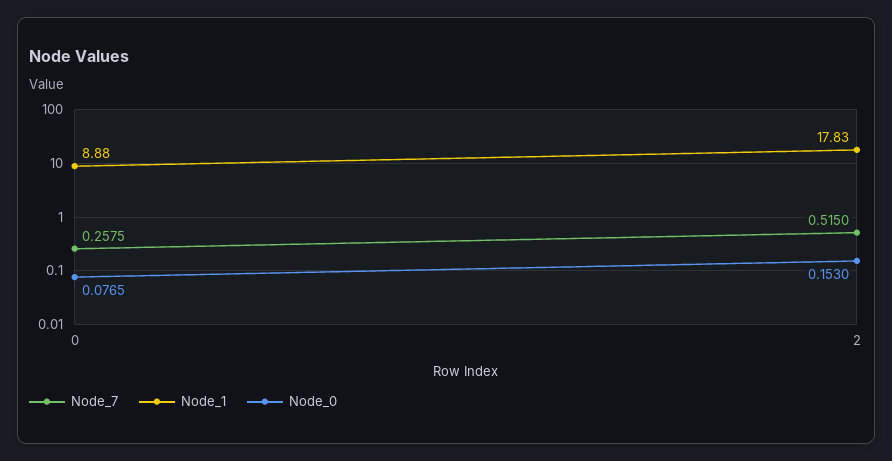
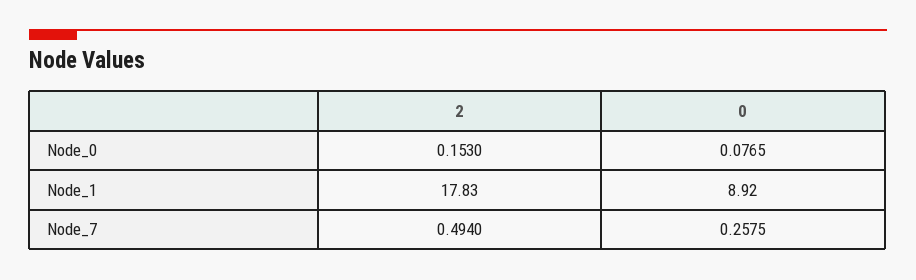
Node_1, 0: 8.88 -> 8.92
Node_7, 2: 0.515 -> 0.494

